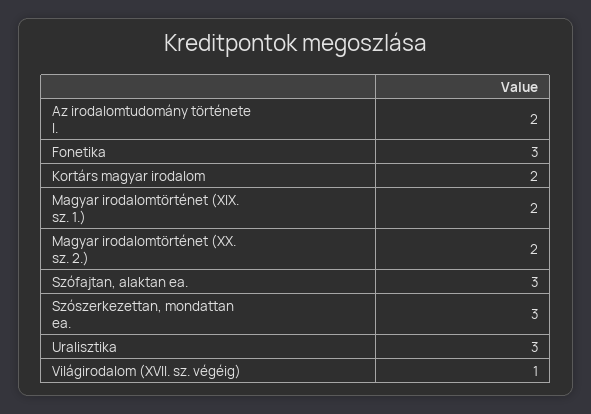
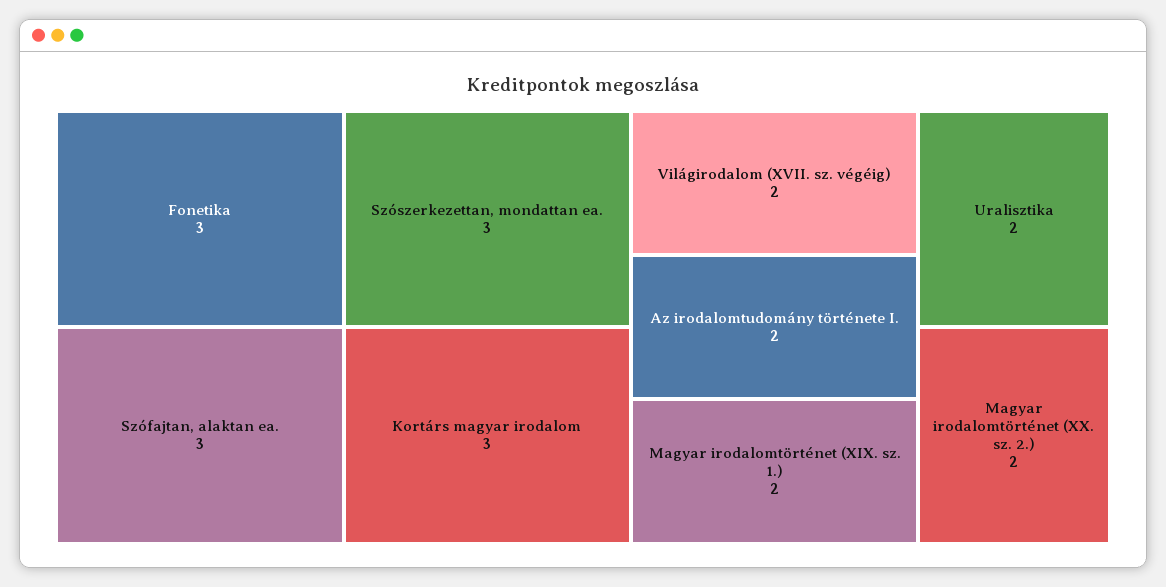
Kortárs magyar irodalom: 2 -> 3
Uralisztika: 3 -> 2
Világirodalom (XVII. sz. végéig): 1 -> 2

